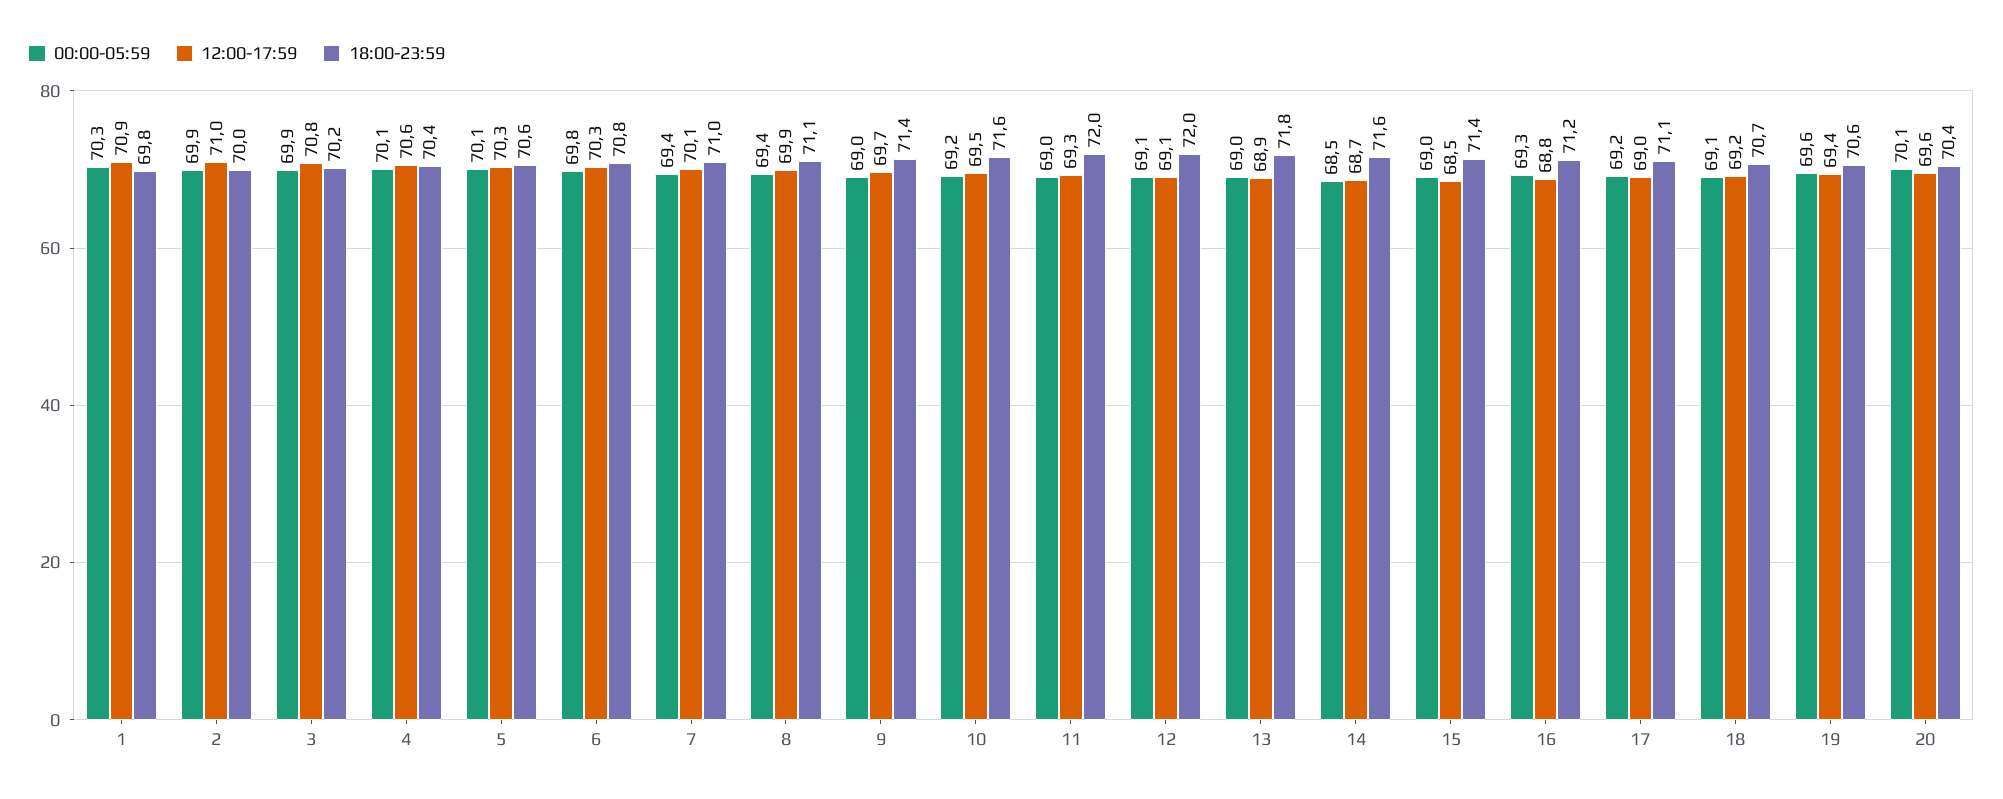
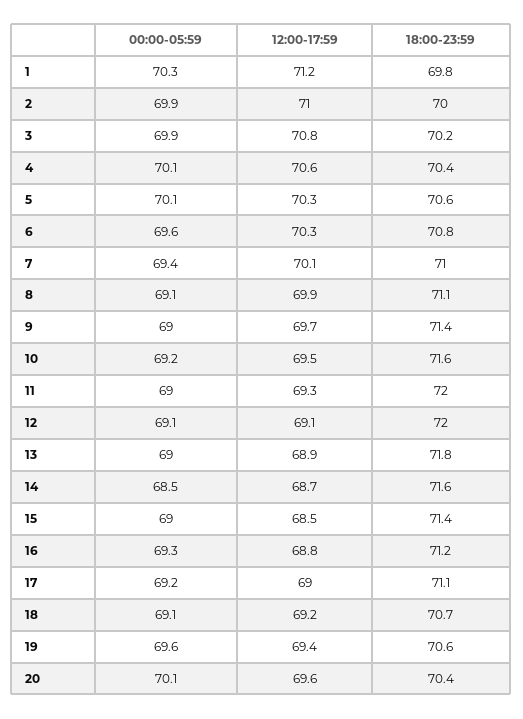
12:00-17:59, 1: 70.9 -> 71.2
00:00-05:59, 6: 69.8 -> 69.6
00:00-05:59, 8: 69.4 -> 69.1

